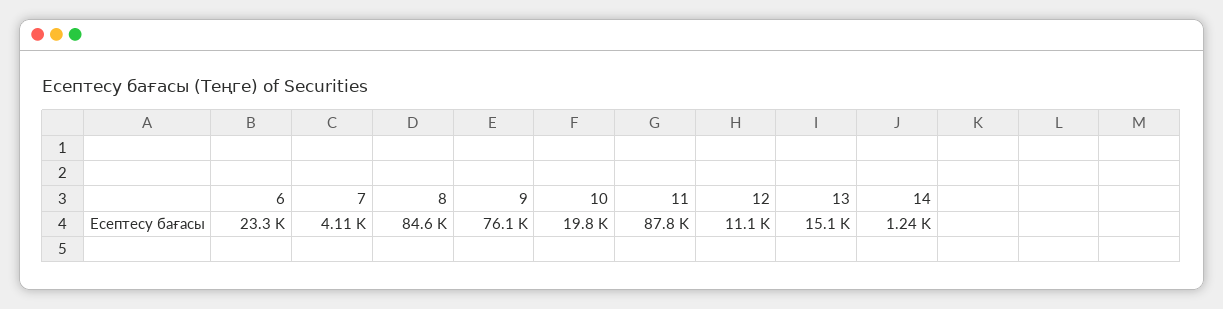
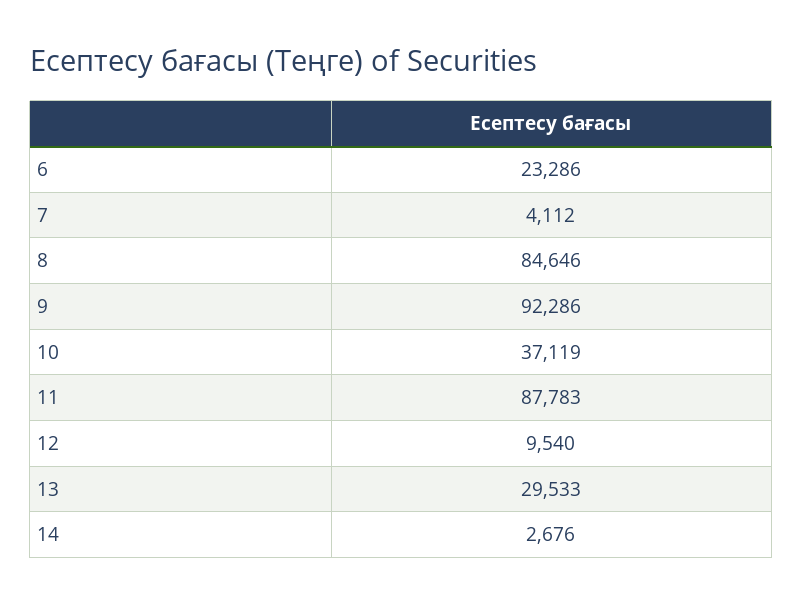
9: 76100 -> 92286
10: 19800 -> 37119
12: 11100 -> 9540
13: 15100 -> 29533
14: 1240 -> 2676

